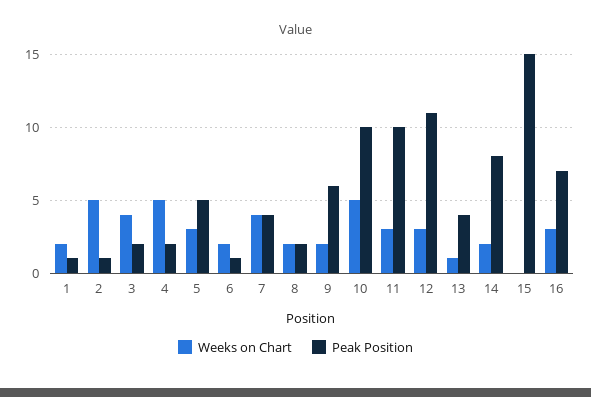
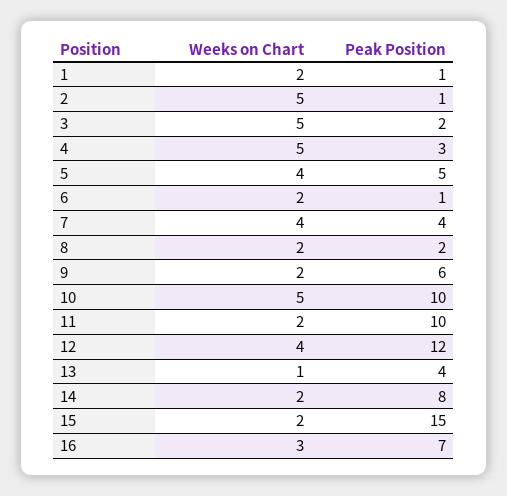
Weeks on Chart, 3: 4 -> 5
Peak Position, 4: 2 -> 3
Weeks on Chart, 5: 3 -> 4
Weeks on Chart, 11: 3 -> 2
Weeks on Chart, 12: 3 -> 4
Peak Position, 12: 11 -> 12
Weeks on Chart, 15: 0 -> 2

